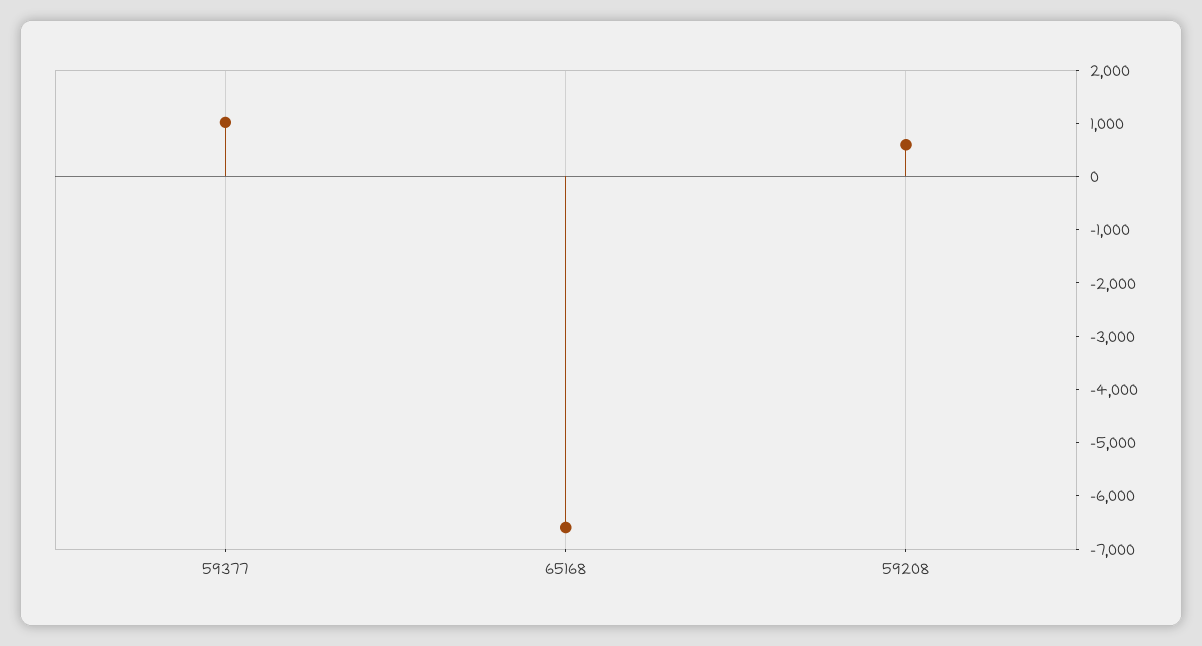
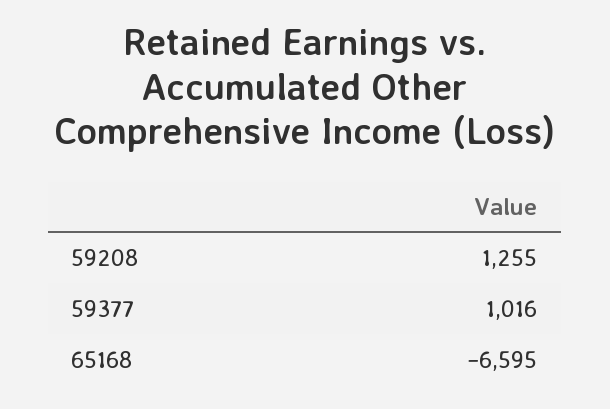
59208: 600 -> 1255

